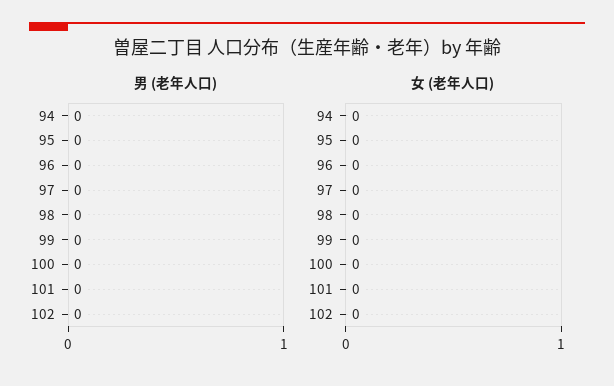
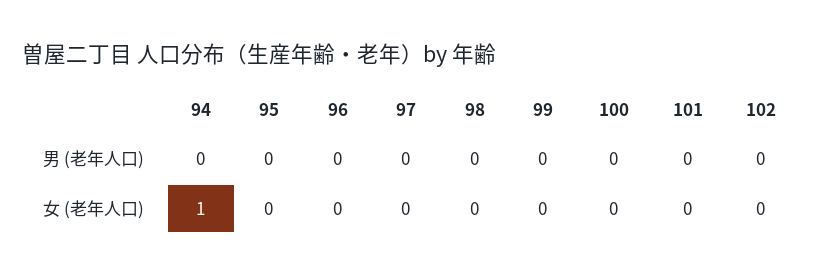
女 (老年人口), 94: 0 -> 1

